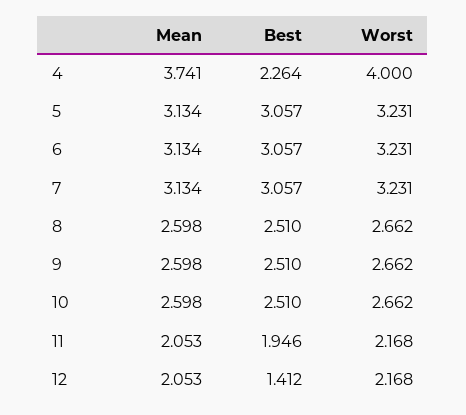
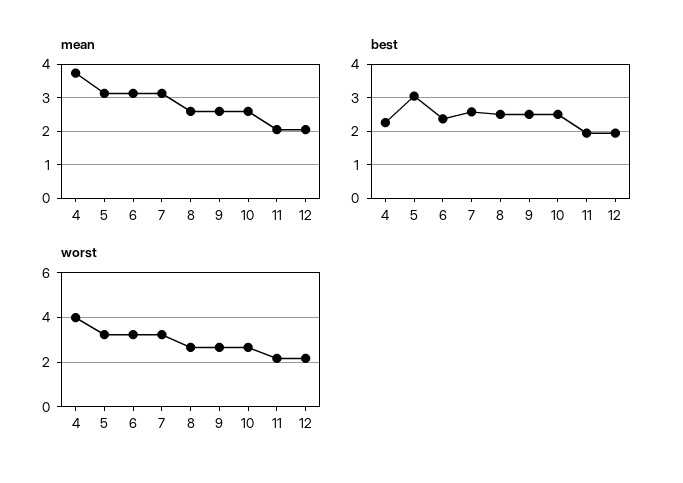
Best, 6: 3.057 -> 2.4
Best, 7: 3.057 -> 2.6
Best, 12: 1.412 -> 2

